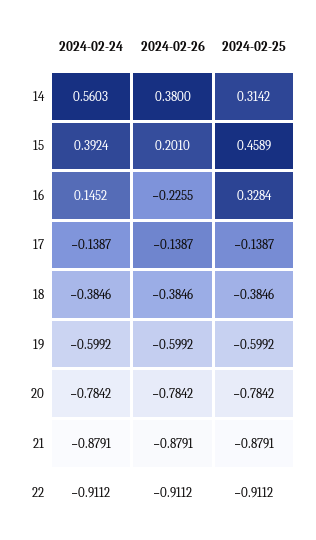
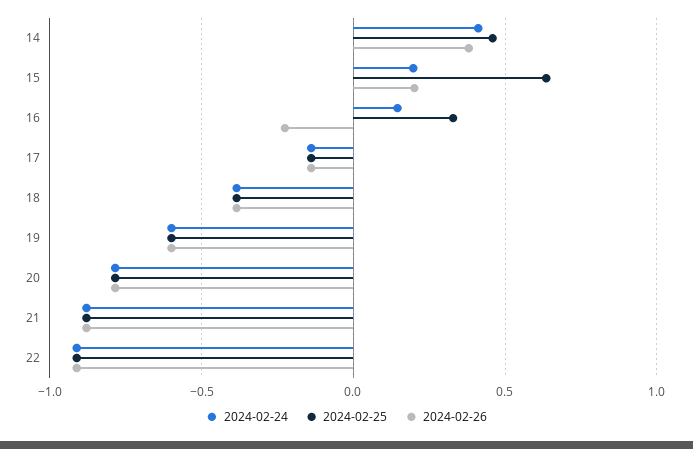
2024-02-24, 14: 0.5603 -> 0.4
2024-02-25, 14: 0.3142 -> 0.45
2024-02-24, 15: 0.3924 -> 0.2
2024-02-25, 15: 0.4589 -> 0.65

